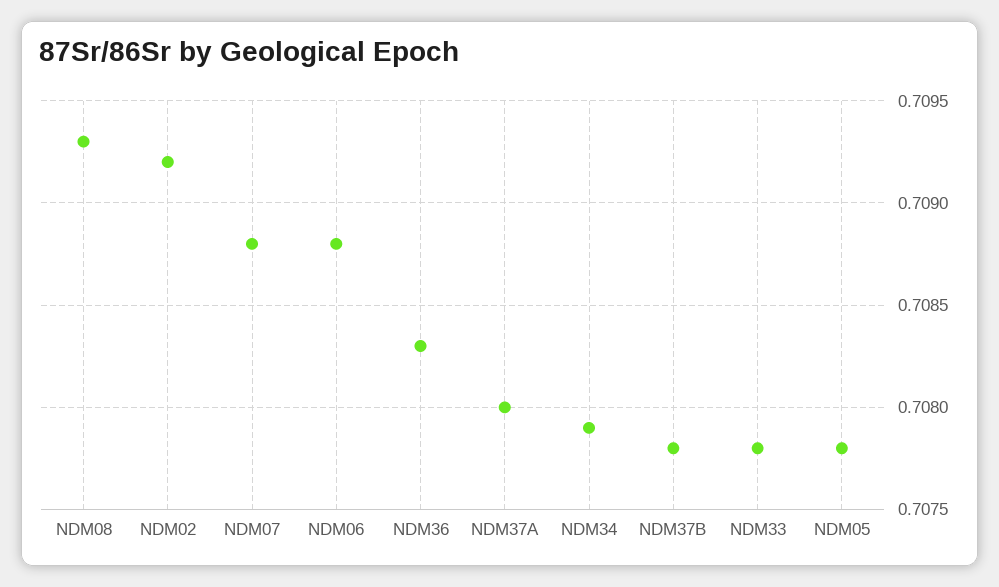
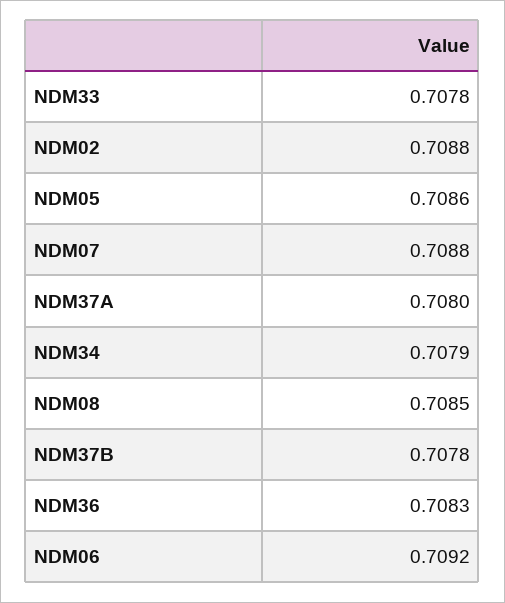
NDM08: 0.7093 -> 0.7085
NDM02: 0.7092 -> 0.7088
NDM06: 0.7088 -> 0.7092
NDM05: 0.7078 -> 0.7086

